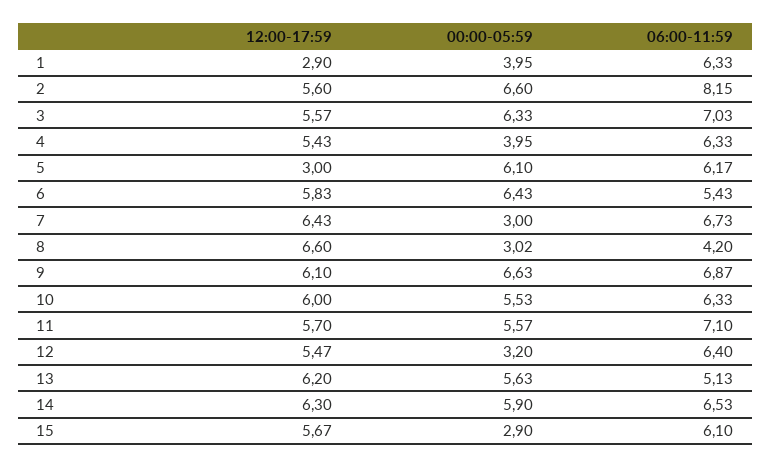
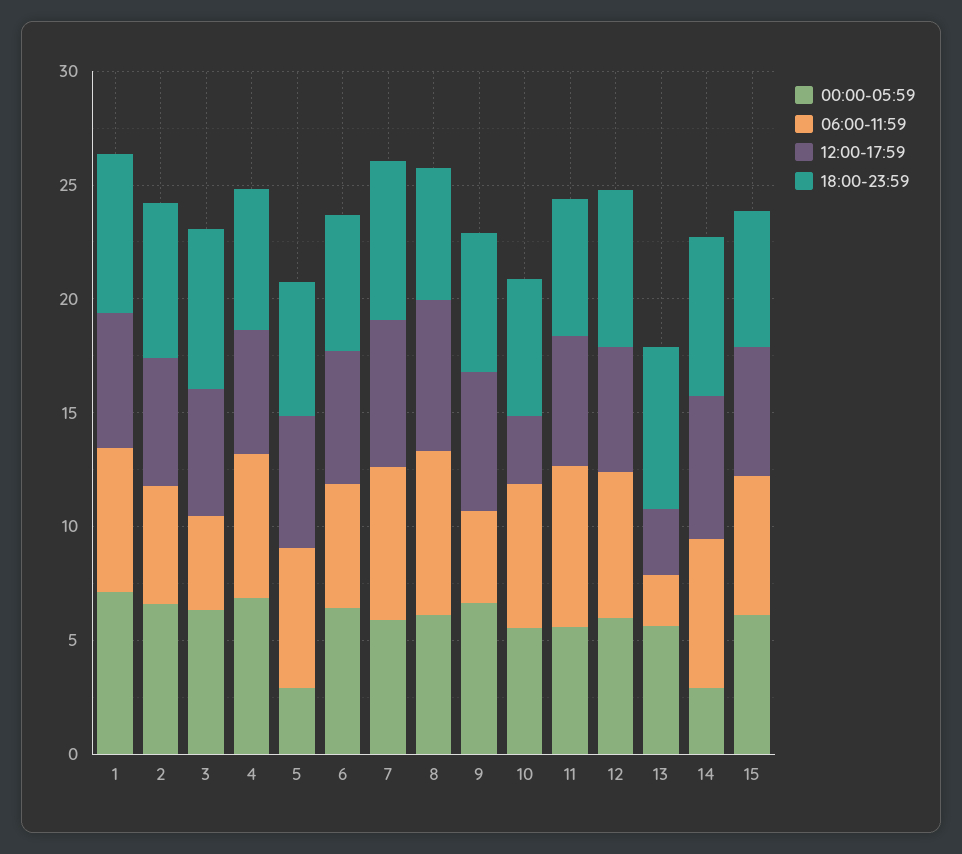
12:00-17:59, 1: 2.9 -> 6
00:00-05:59, 1: 3.95 -> 7
06:00-11:59, 2: 8.15 -> 5
06:00-11:59, 3: 7.03 -> 4
00:00-05:59, 4: 3.95 -> 7
12:00-17:59, 5: 3 -> 6
00:00-05:59, 5: 6.1 -> 3
00:00-05:59, 7: 3 -> 6
00:00-05:59, 8: 3.02 -> 6
06:00-11:59, 8: 4.2 -> 7
06:00-11:59, 9: 6.87 -> 4
12:00-17:59, 10: 6 -> 3
00:00-05:59, 12: 3.2 -> 6
12:00-17:59, 13: 6.2 -> 3
06:00-11:59, 13: 5.13 -> 2
00:00-05:59, 14: 5.9 -> 3
00:00-05:59, 15: 2.9 -> 6
18:00-23:59, 1: none -> 7
18:00-23:59, 2: none -> 7
18:00-23:59, 3: none -> 7
18:00-23:59, 4: none -> 6
18:00-23:59, 5: none -> 6
18:00-23:59, 6: none -> 6
18:00-23:59, 7: none -> 7
18:00-23:59, 8: none -> 6
18:00-23:59, 9: none -> 6
18:00-23:59, 10: none -> 6
18:00-23:59, 11: none -> 6
18:00-23:59, 12: none -> 7
18:00-23:59, 13: none -> 7
18:00-23:59, 14: none -> 7
18:00-23:59, 15: none -> 6

